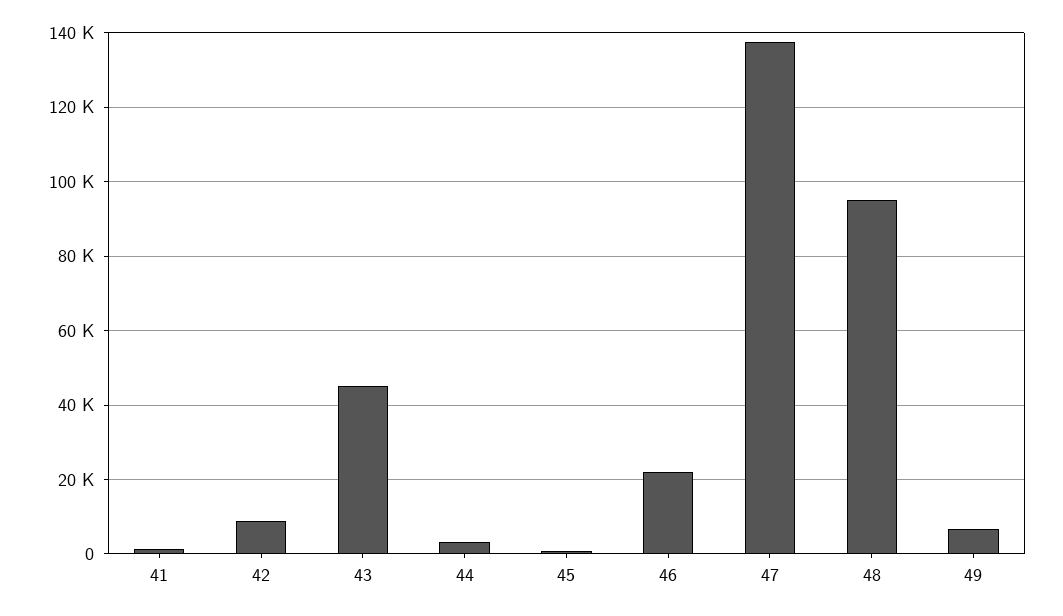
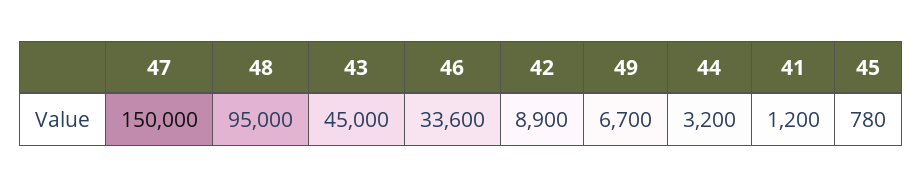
46: 22000 -> 33600
47: 138000 -> 150000

